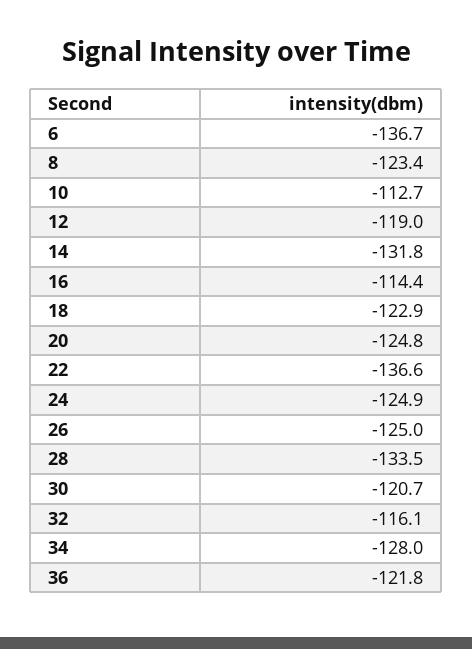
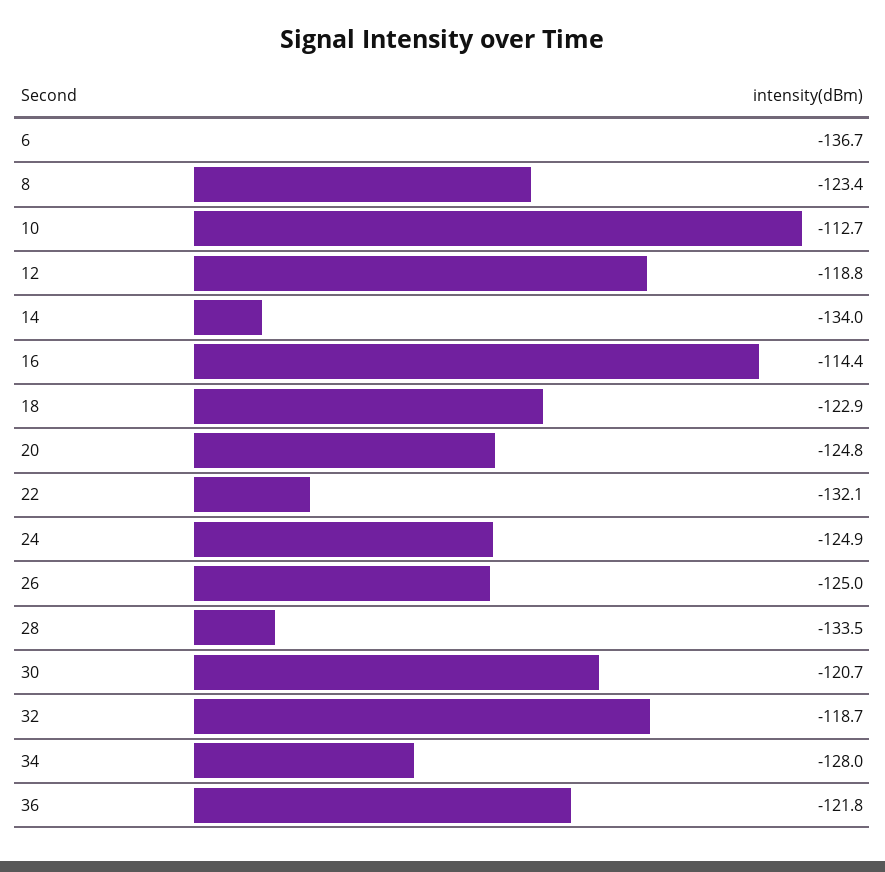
12: -119 -> -118.8
14: -131.8 -> -134
22: -136.6 -> -132.1
32: -116.1 -> -118.7

